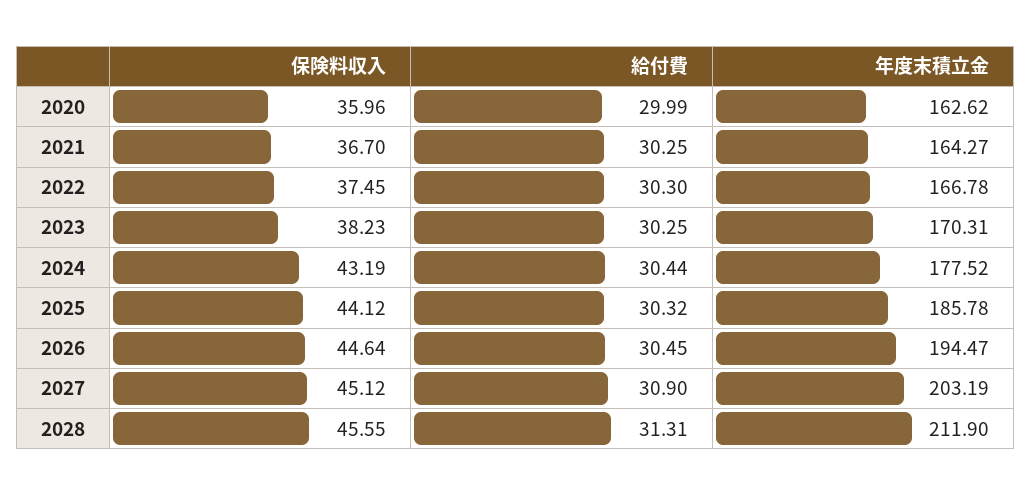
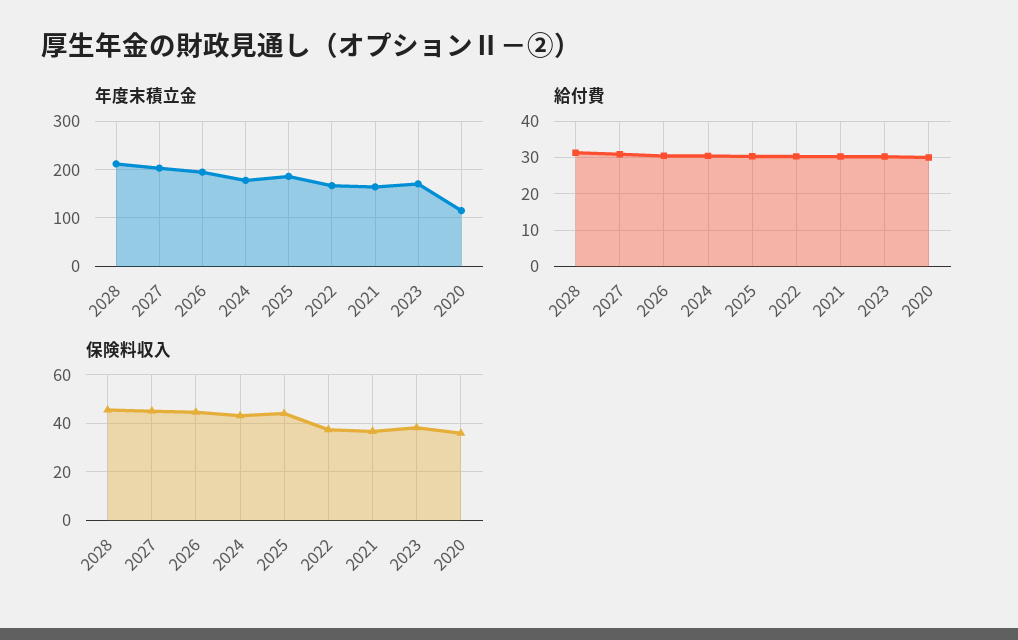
年度末積立金, 2020: 162.62 -> 120

